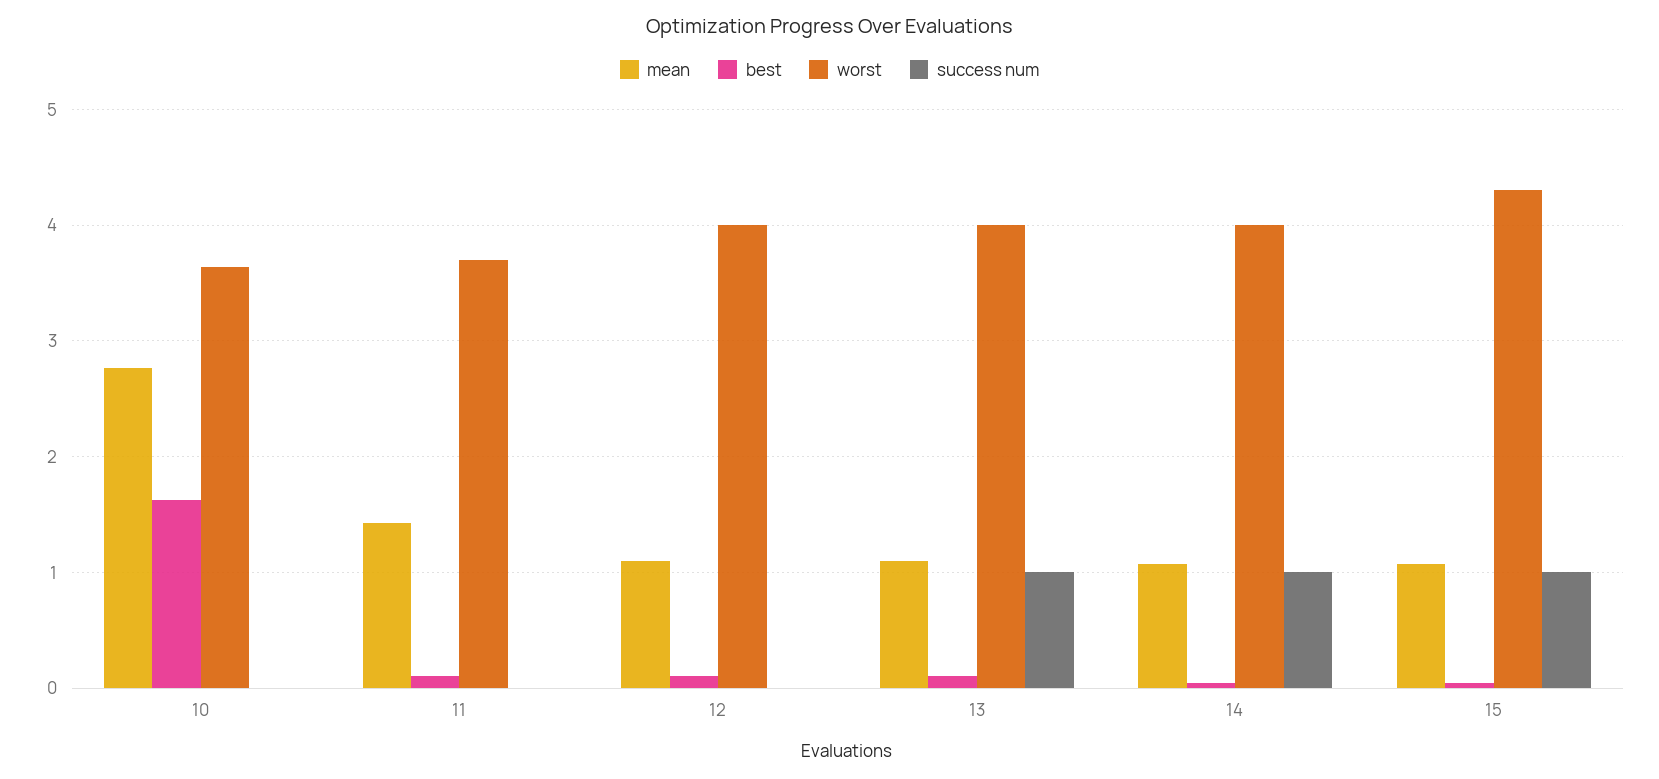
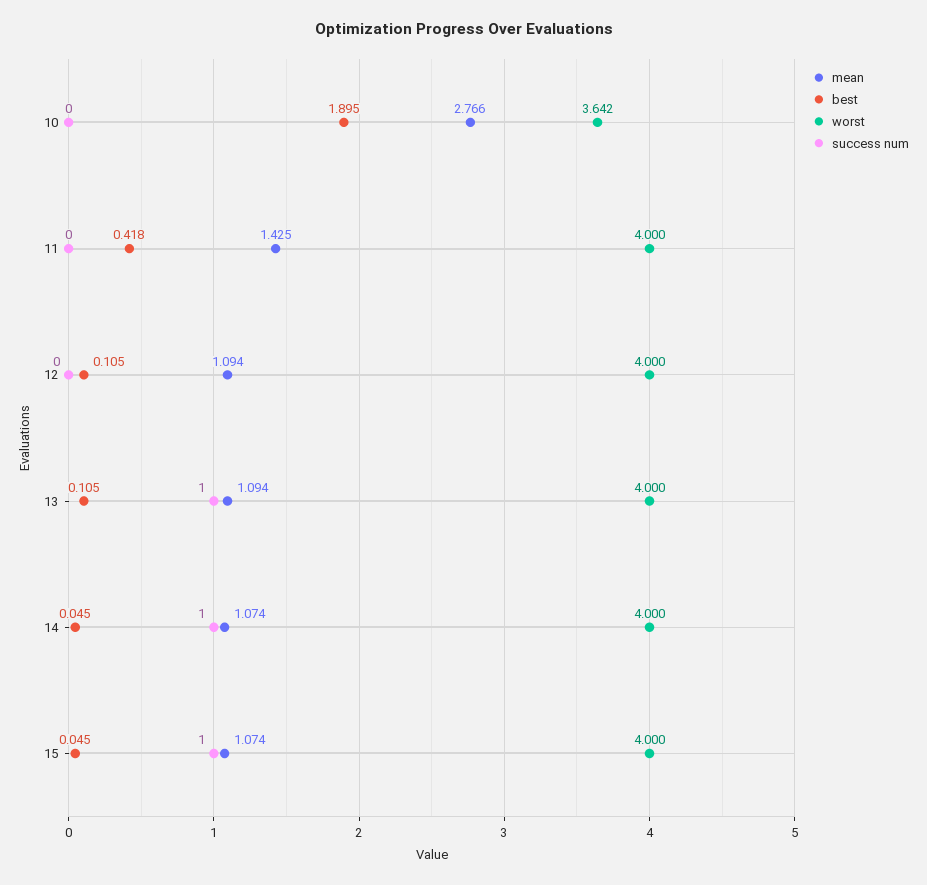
best, 10: 1.6 -> 1.895
best, 11: 0.1 -> 0.418
worst, 11: 3.7 -> 4
worst, 15: 4.3 -> 4

